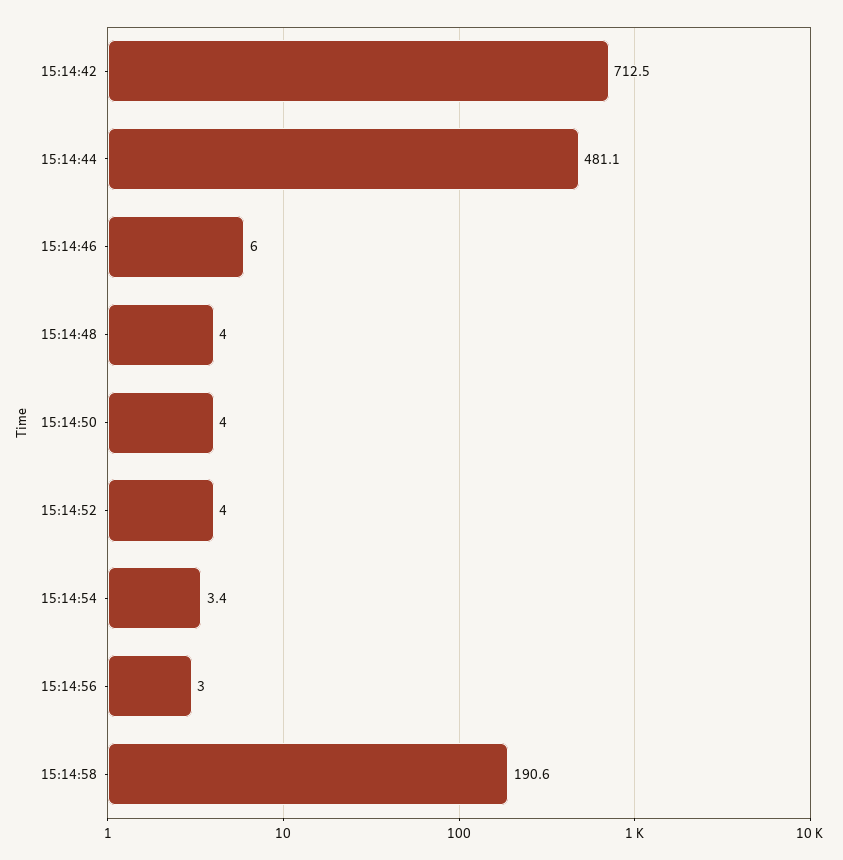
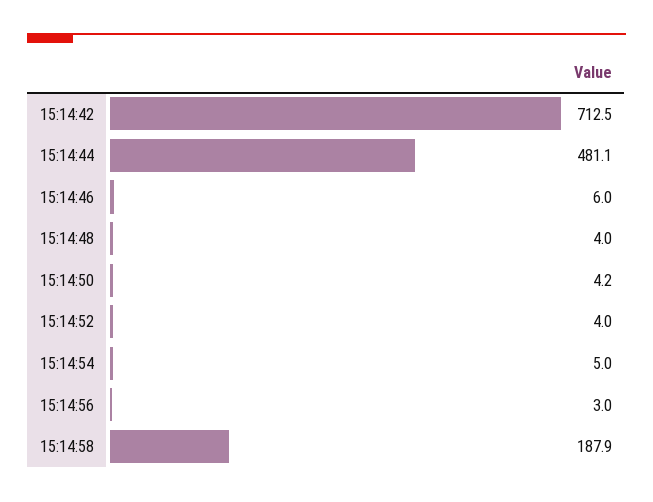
15:14:50: 4 -> 4.2
15:14:54: 3.4 -> 5
15:14:58: 190.6 -> 187.9

